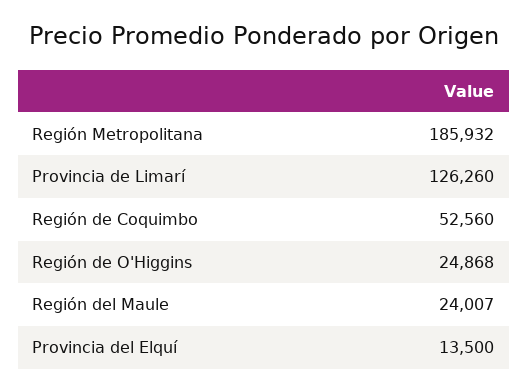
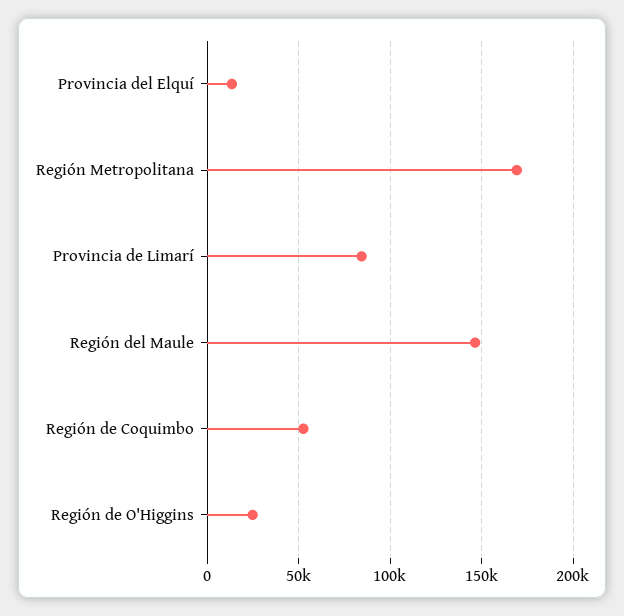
Región Metropolitana: 185932 -> 170000
Provincia de Limarí: 126260 -> 85000
Región del Maule: 24007 -> 145000

